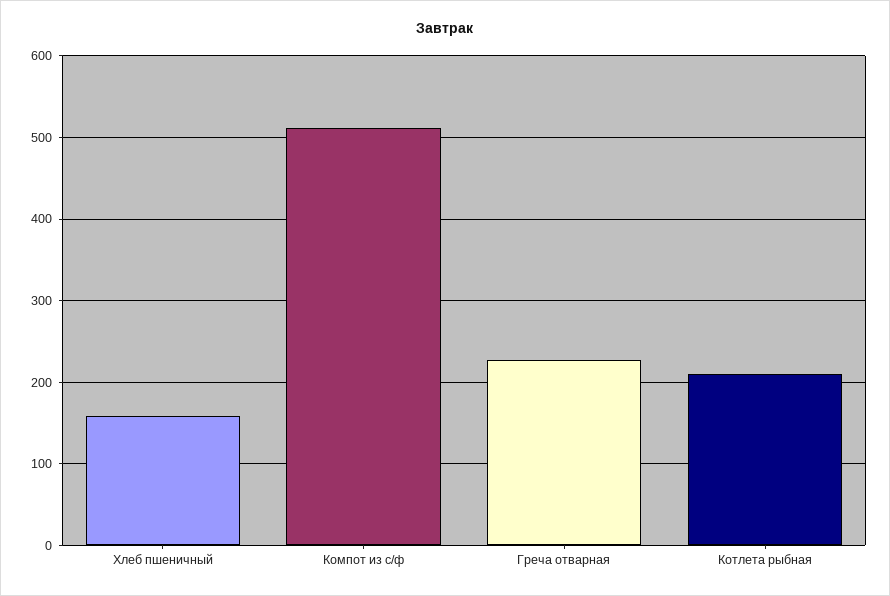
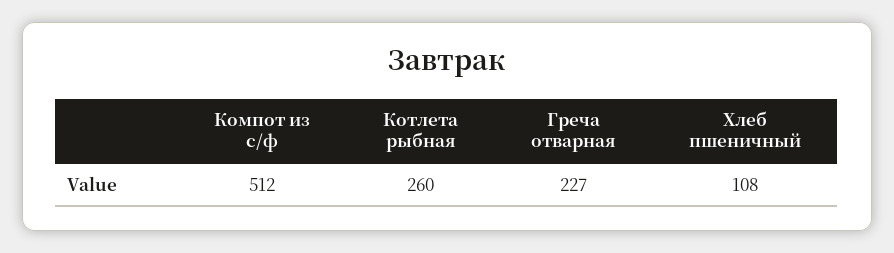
Хлеб пшеничный: 160 -> 108
Котлета рыбная: 210 -> 260

